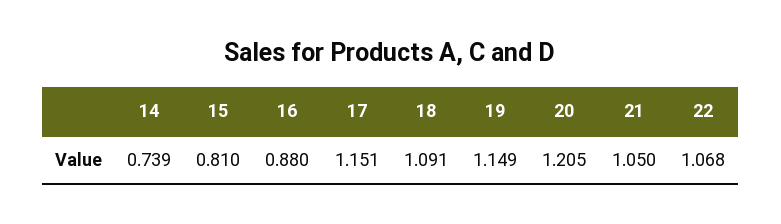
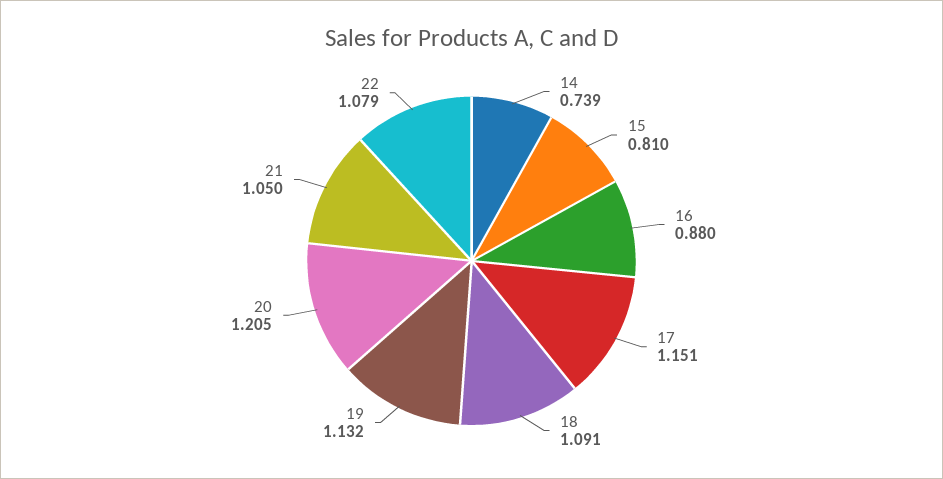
19: 1.149 -> 1.132
22: 1.068 -> 1.079

